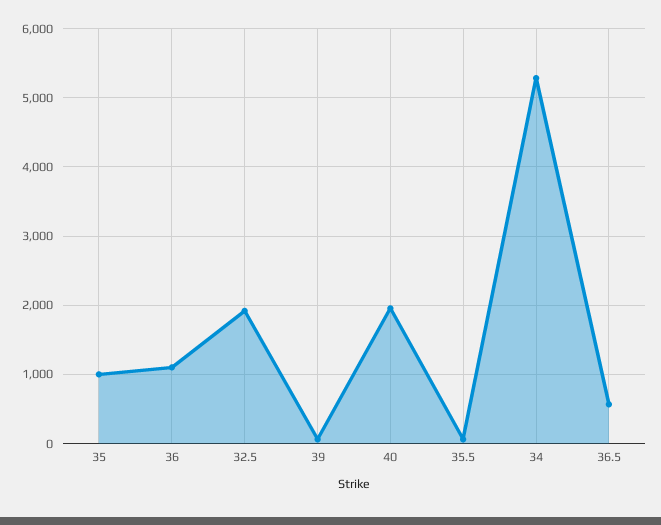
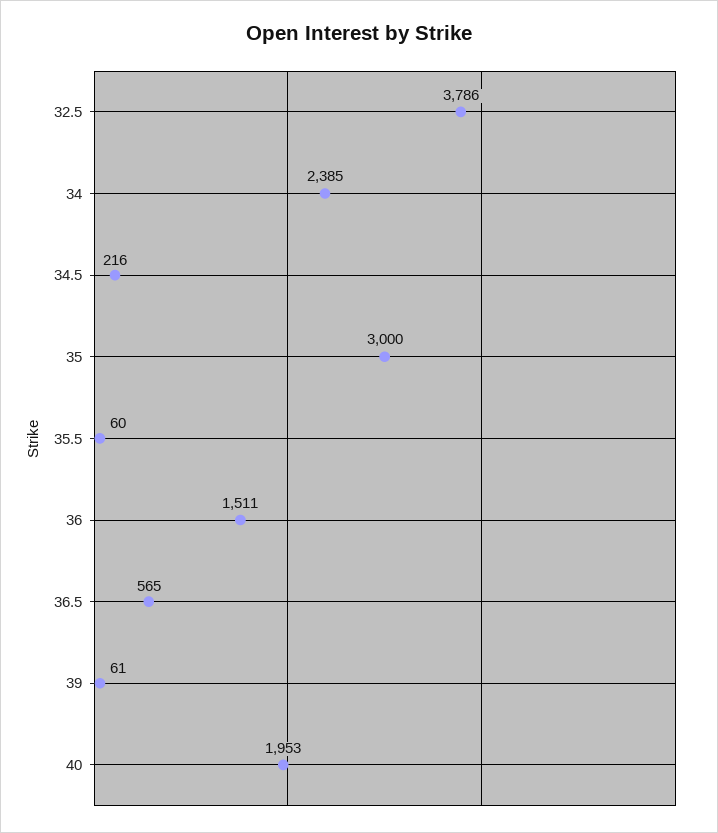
35: 1000 -> 3000
36: 1100 -> 1511
32.5: 1900 -> 3786
34: 5300 -> 2385
34.5: none -> 216

